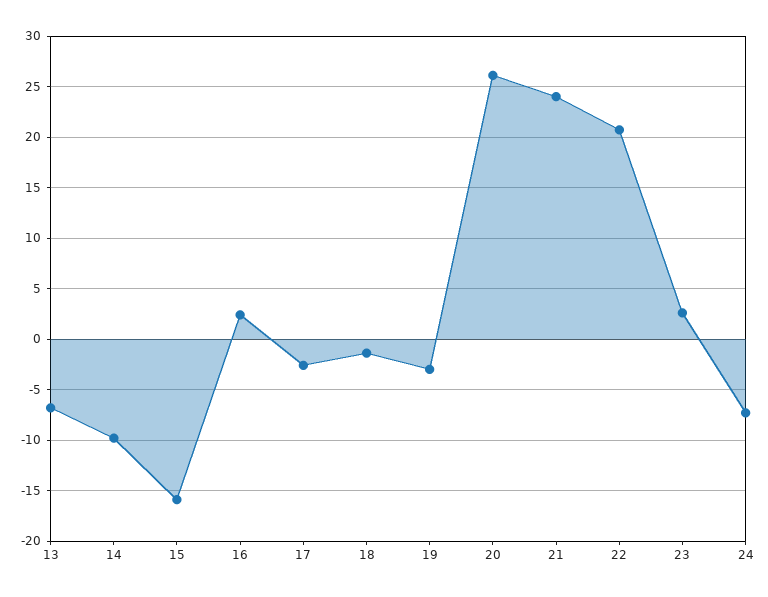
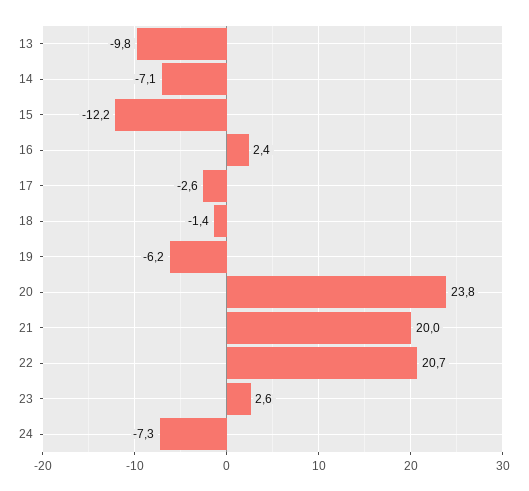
13: -7 -> -9.8
14: -10 -> -7.1
15: -16 -> -12.2
19: -3 -> -6.2
20: 26 -> 23.8
21: 24 -> 20

